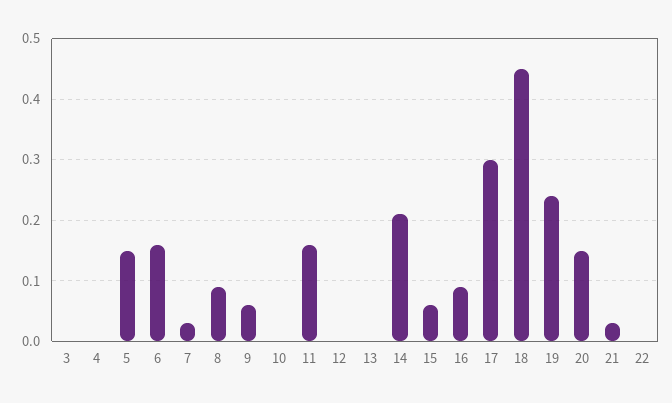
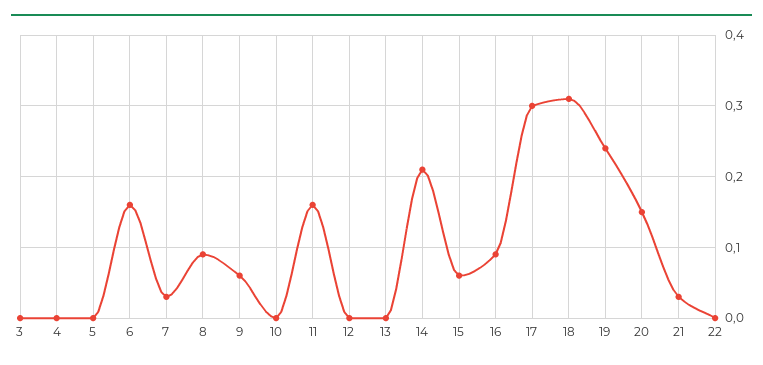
5: 0.15 -> 0
18: 0.45 -> 0.31

